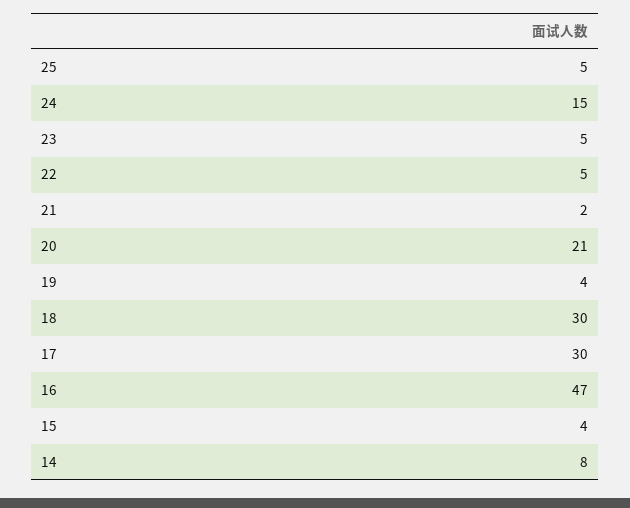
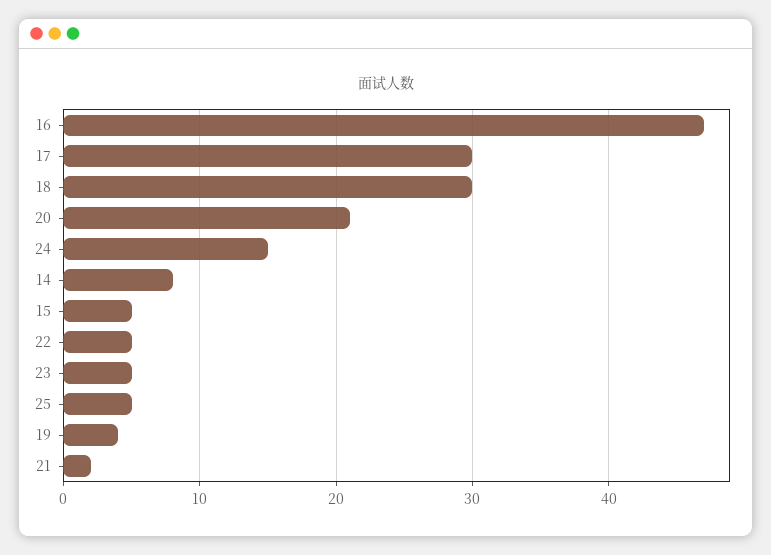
15: 4 -> 5

